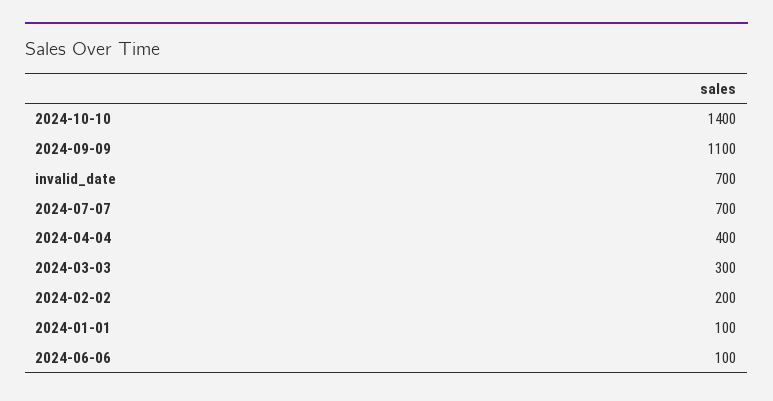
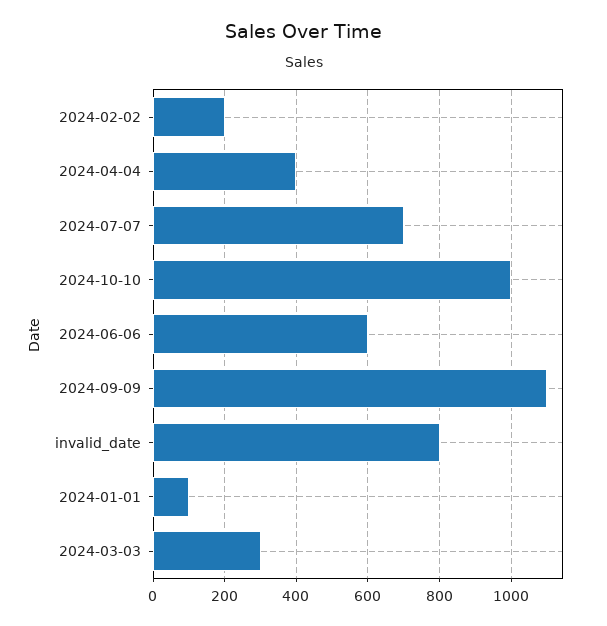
2024-10-10: 1400 -> 1000
invalid_date: 700 -> 800
2024-06-06: 100 -> 600

